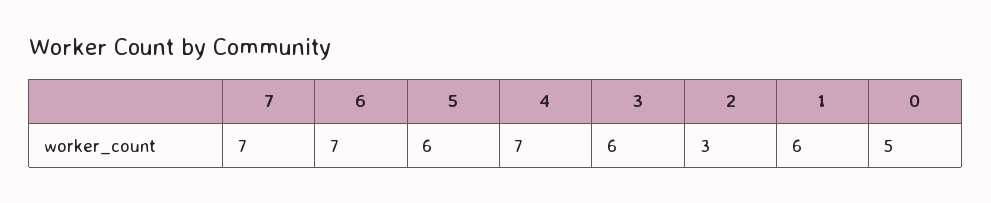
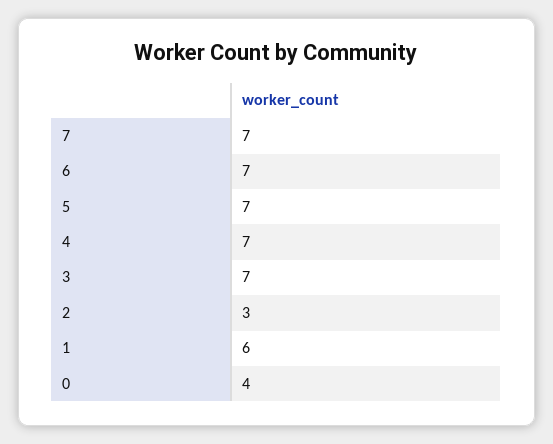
5: 6 -> 7
3: 6 -> 7
0: 5 -> 4

